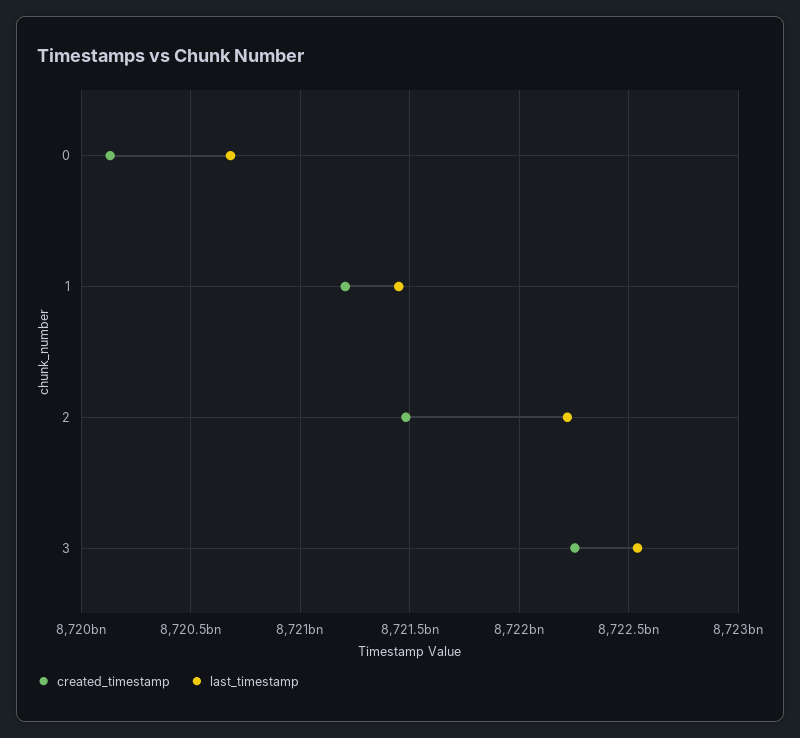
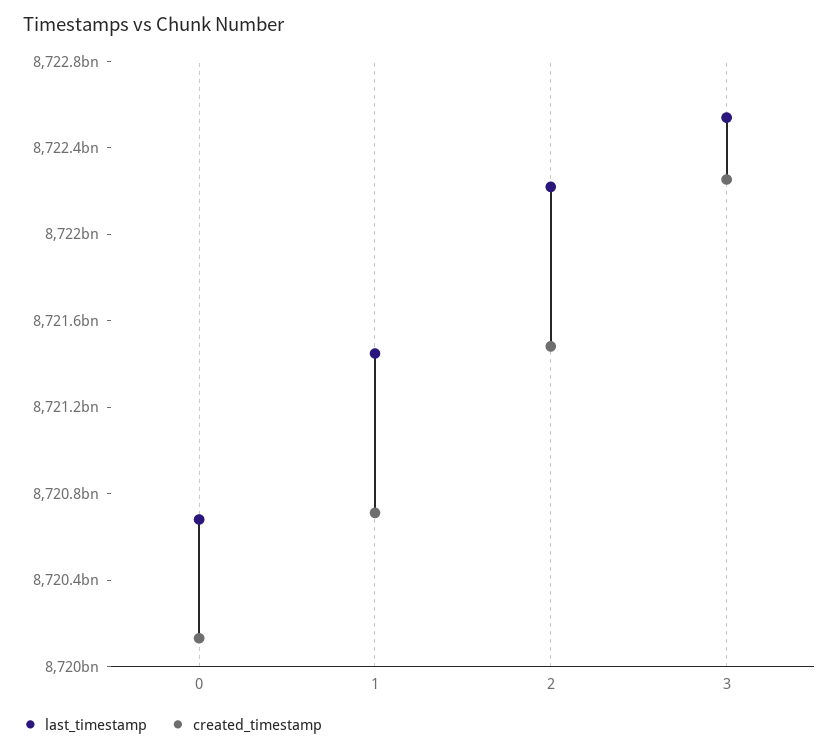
created_timestamp, 1: 8721200000000 -> 8720700000000

